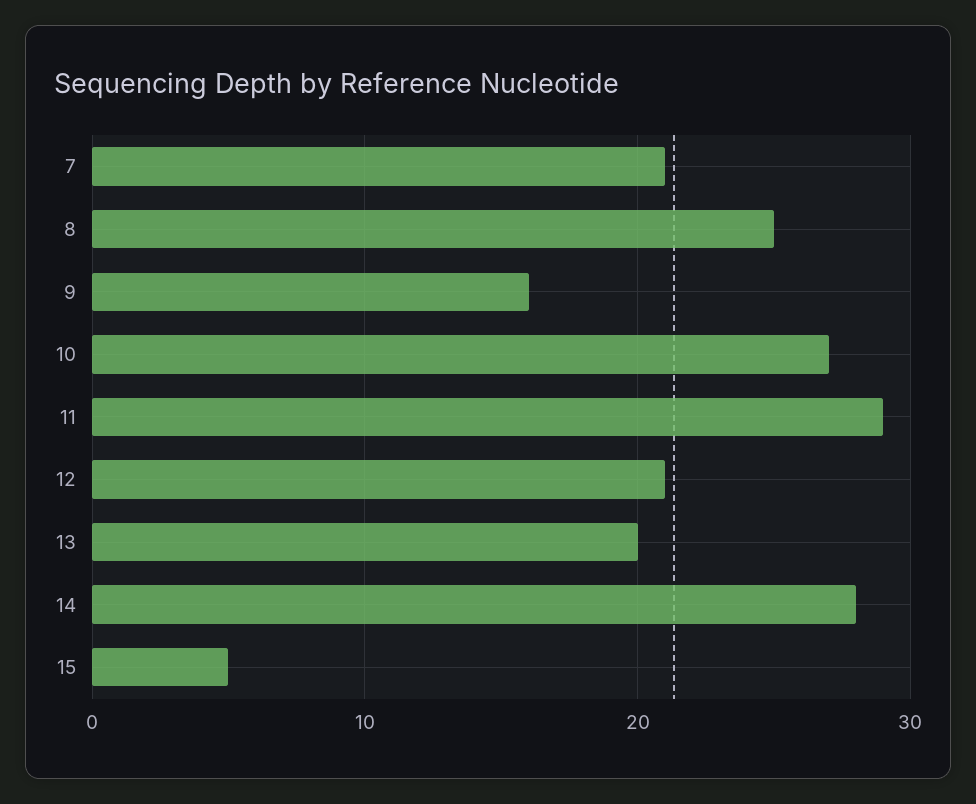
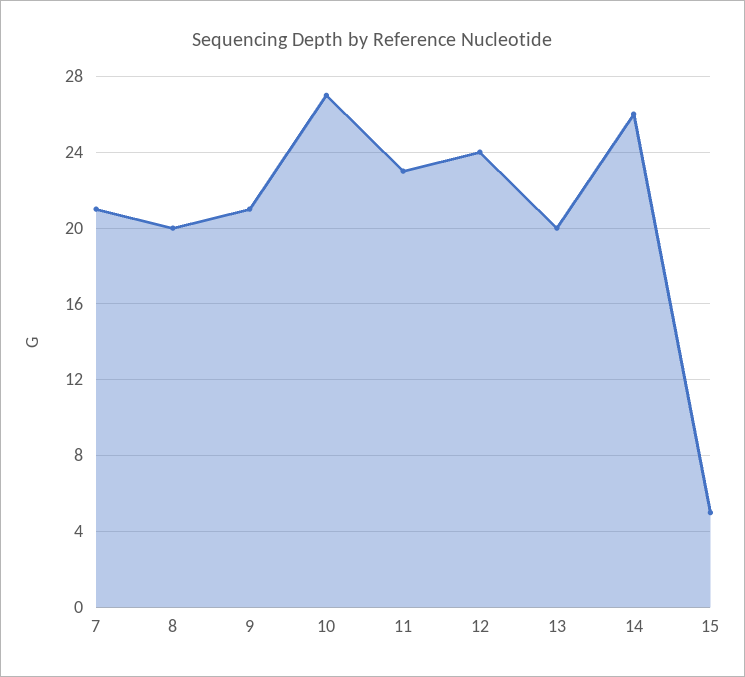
8: 25 -> 20
9: 16 -> 21
11: 29 -> 23
12: 21 -> 24
14: 28 -> 26

